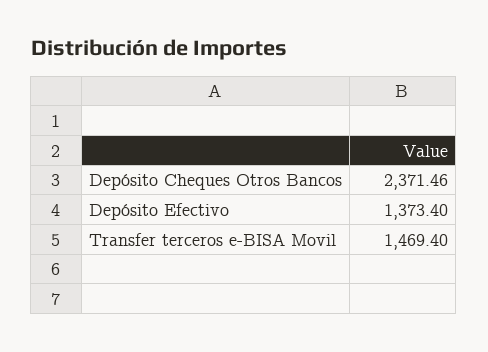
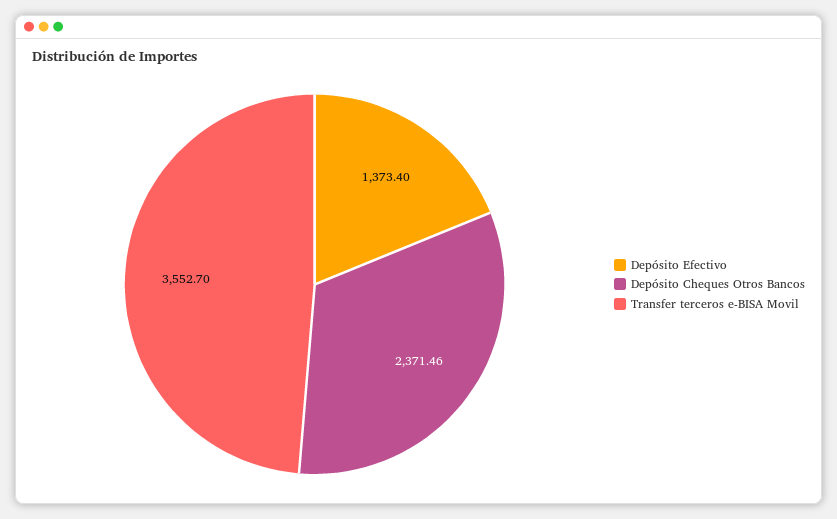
Transfer terceros e-BISA Movil: 1469.4 -> 3552.7

